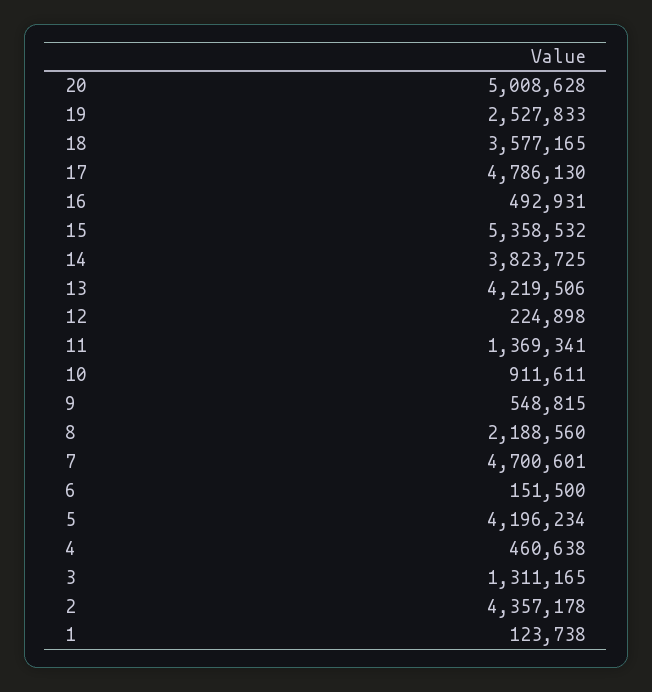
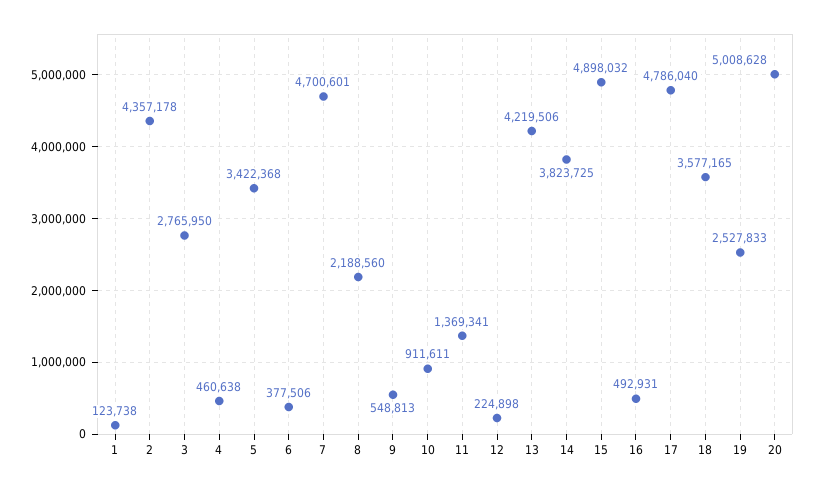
17: 4786130 -> 4786040
15: 5358532 -> 4898032
9: 548815 -> 548813
6: 151500 -> 377506
5: 4196234 -> 3422368
3: 1311165 -> 2765950

